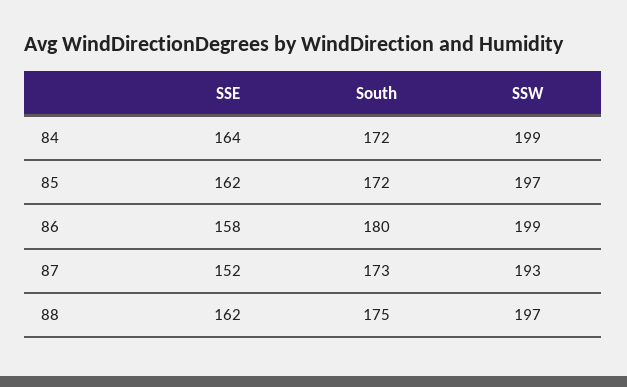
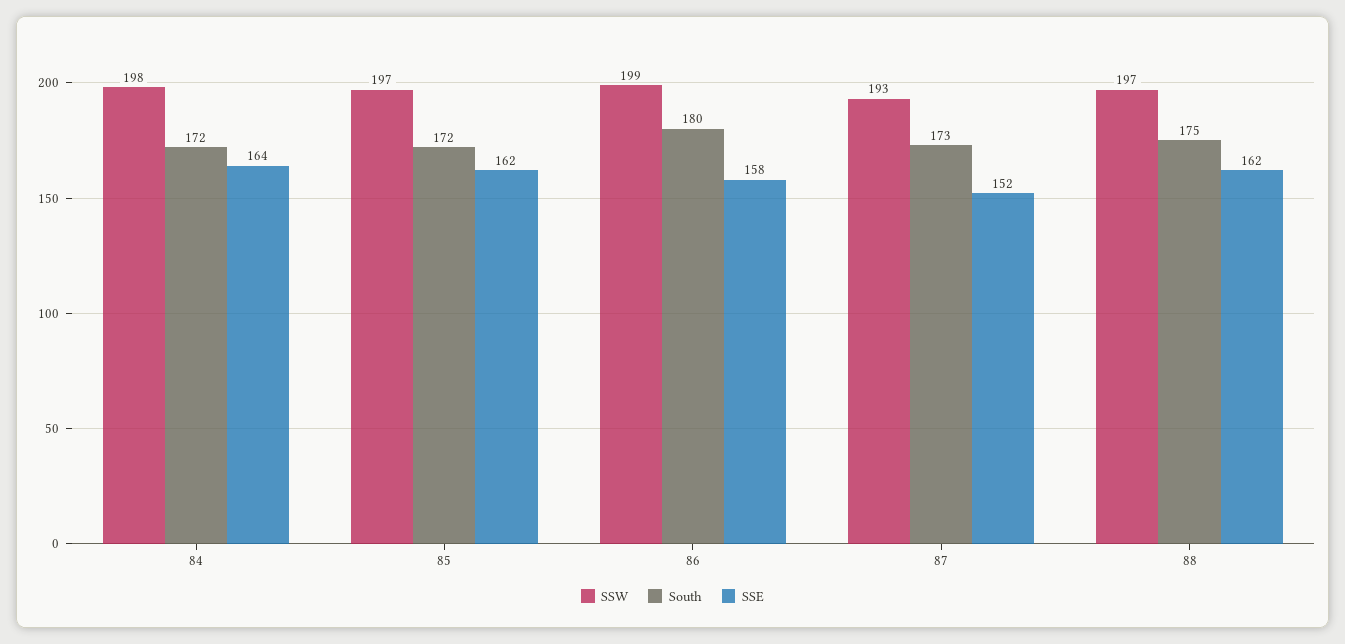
SSW, 84: 199 -> 198

